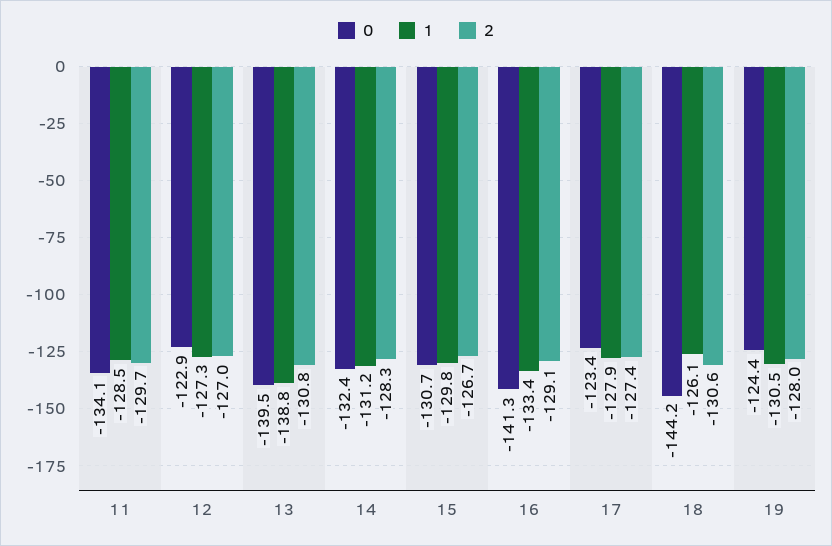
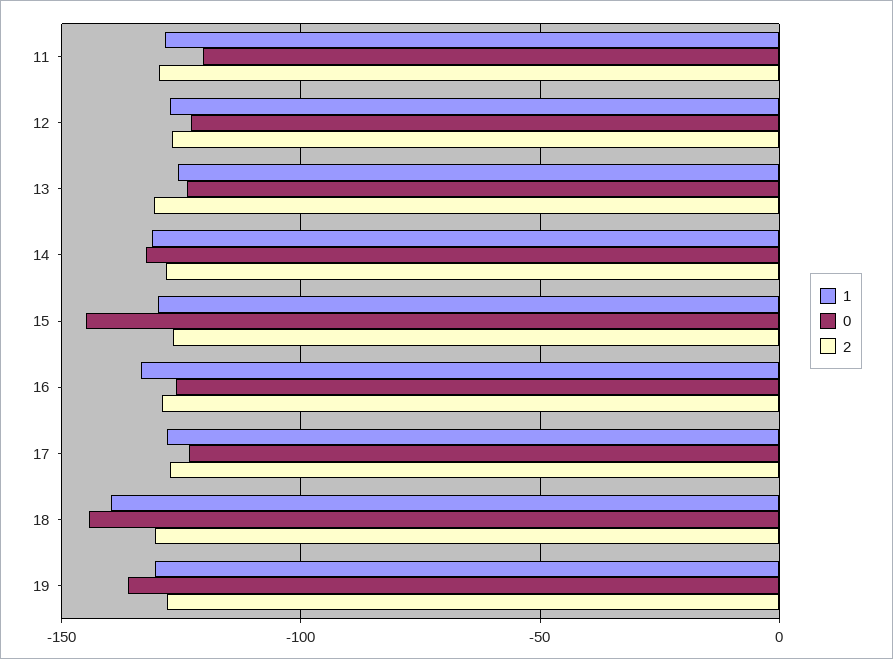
0, 11: -134.1 -> -120
0, 13: -139.5 -> -125
1, 13: -138.8 -> -125
0, 15: -130.7 -> -145
0, 16: -141.3 -> -125
1, 18: -126.1 -> -140
0, 19: -124.4 -> -135

